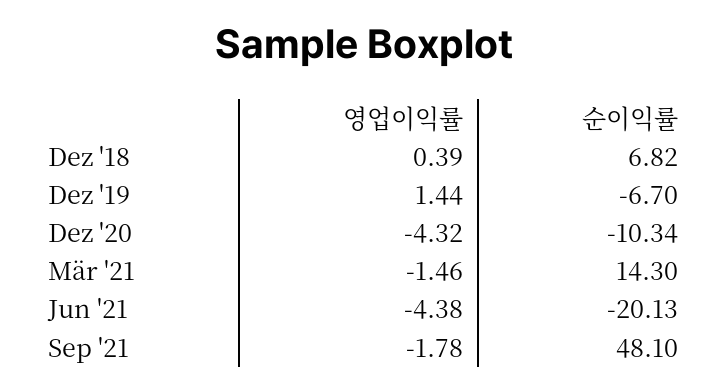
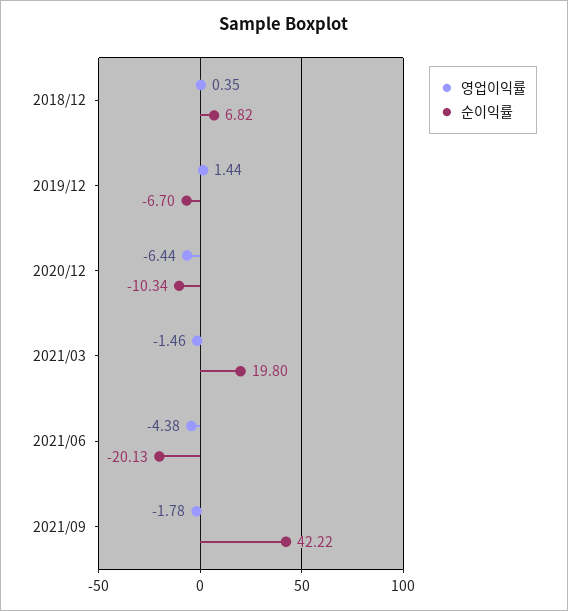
영업이익률, Dez '18: 0.39 -> 0.35
영업이익률, Dez '20: -4.32 -> -6.44
순이익률, Mär '21: 14.3 -> 19.8
순이익률, Sep '21: 48.1 -> 42.22

